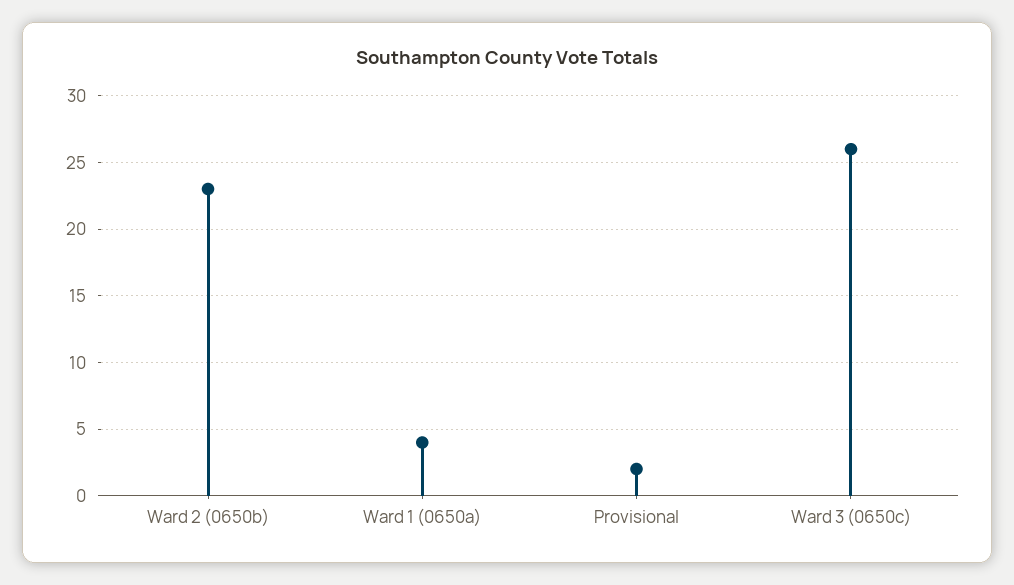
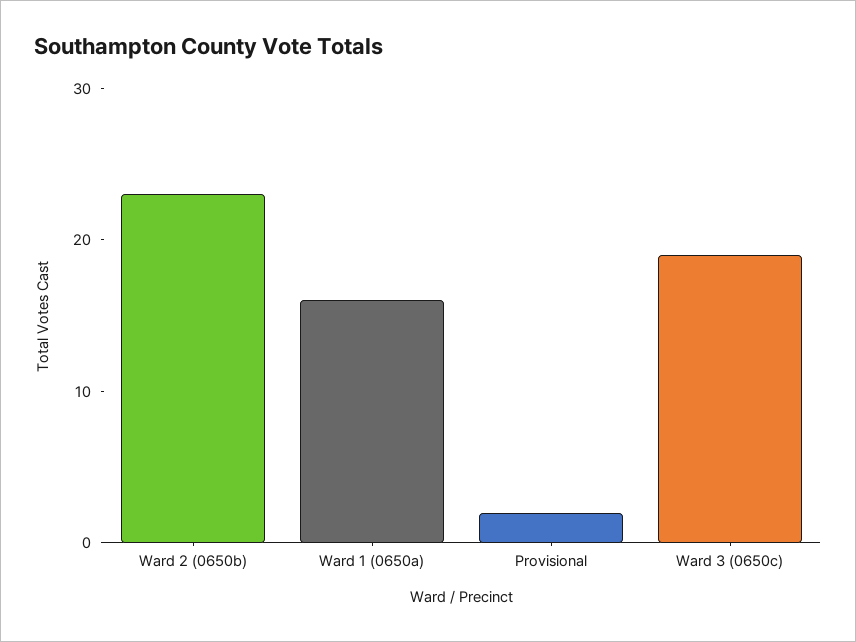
Ward 1 (0650a): 4 -> 16
Ward 3 (0650c): 26 -> 19

